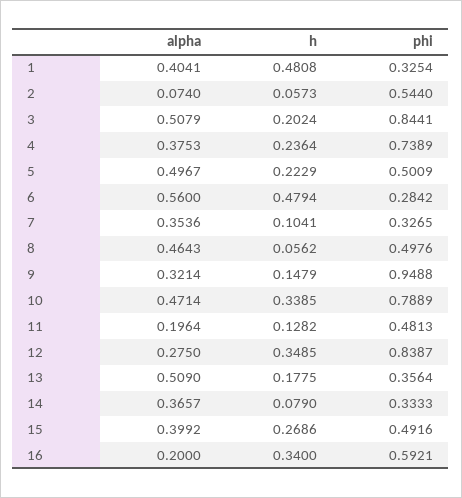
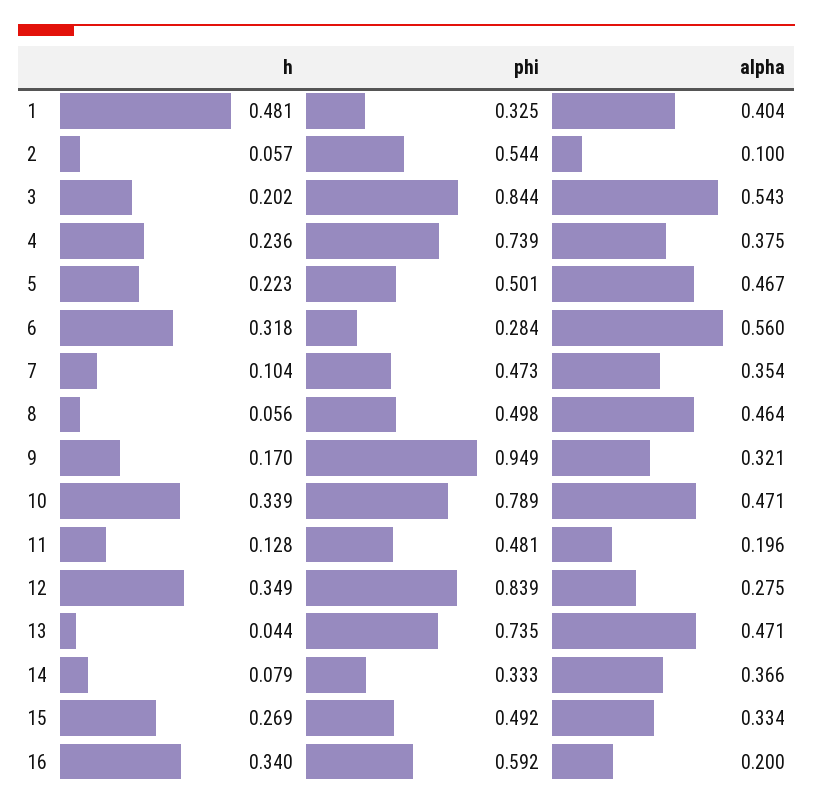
alpha, 2: 0.074 -> 0.1
alpha, 3: 0.5079 -> 0.543
alpha, 5: 0.4967 -> 0.467
h, 6: 0.4794 -> 0.318
phi, 7: 0.3265 -> 0.473
h, 9: 0.1479 -> 0.17
alpha, 13: 0.509 -> 0.471
h, 13: 0.1775 -> 0.044
phi, 13: 0.3564 -> 0.735
alpha, 15: 0.3992 -> 0.334

